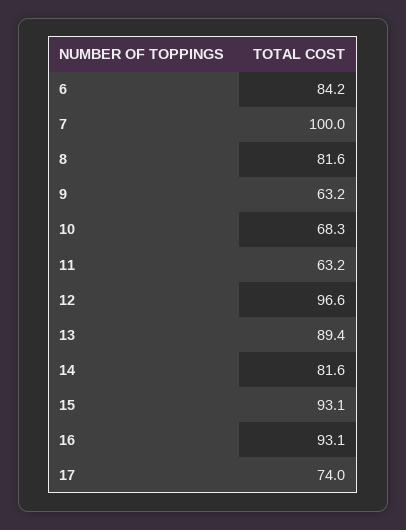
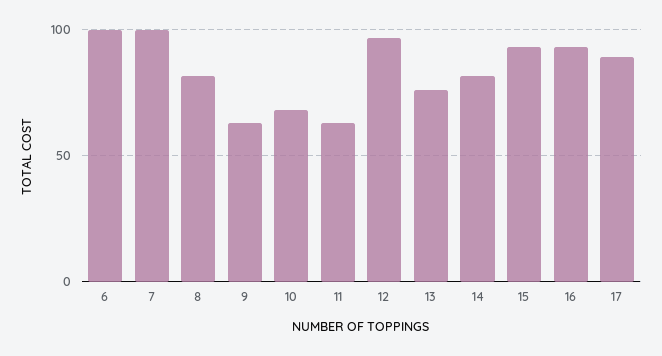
6: 84.2 -> 100
13: 89.4 -> 75
17: 74 -> 90

